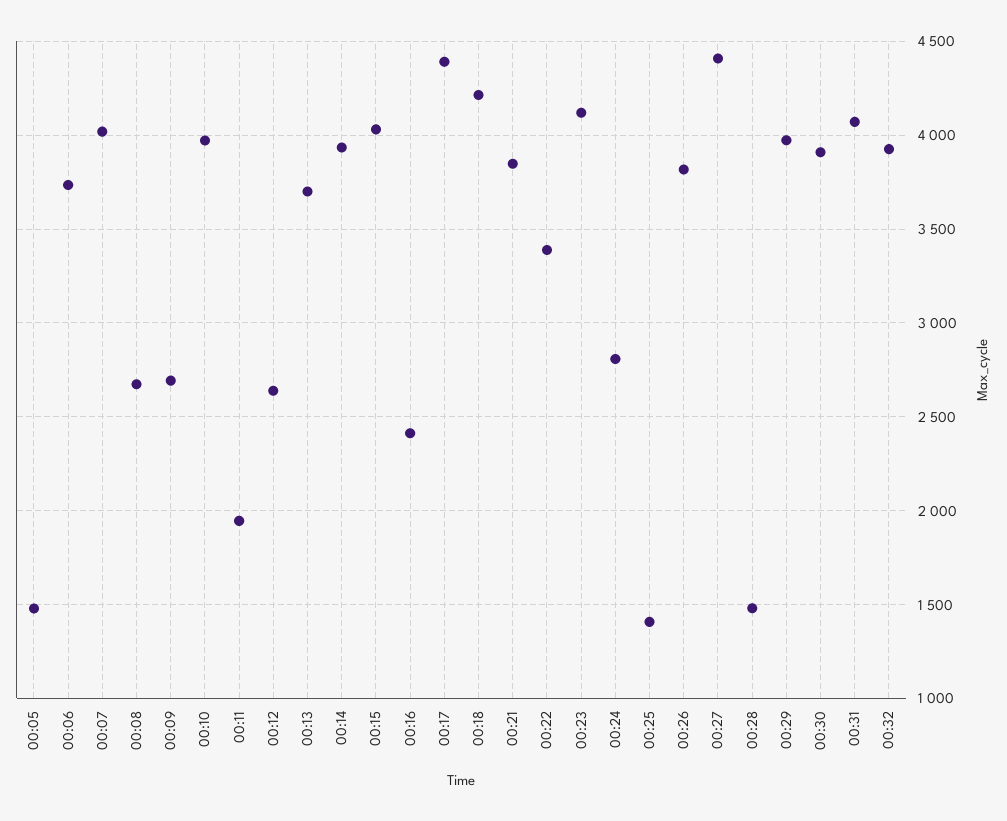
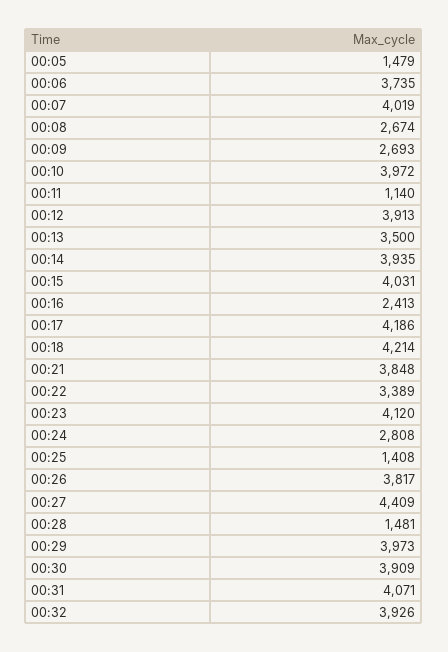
00:11: 1950 -> 1140
00:12: 2650 -> 3913
00:13: 3700 -> 3500
00:17: 4400 -> 4186

